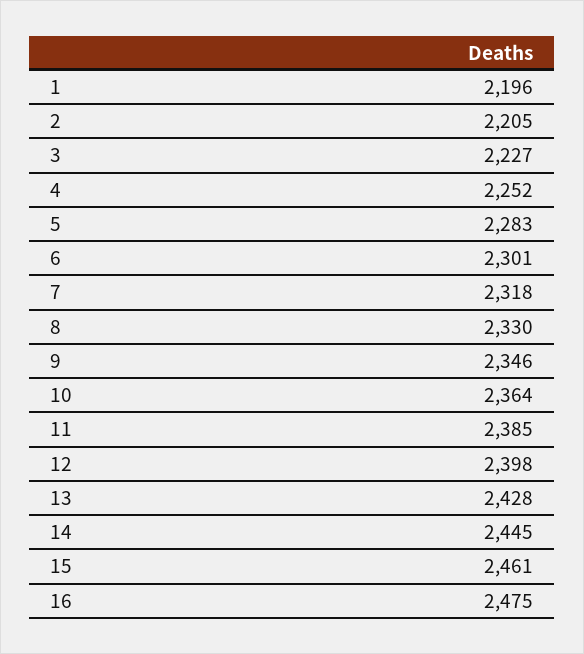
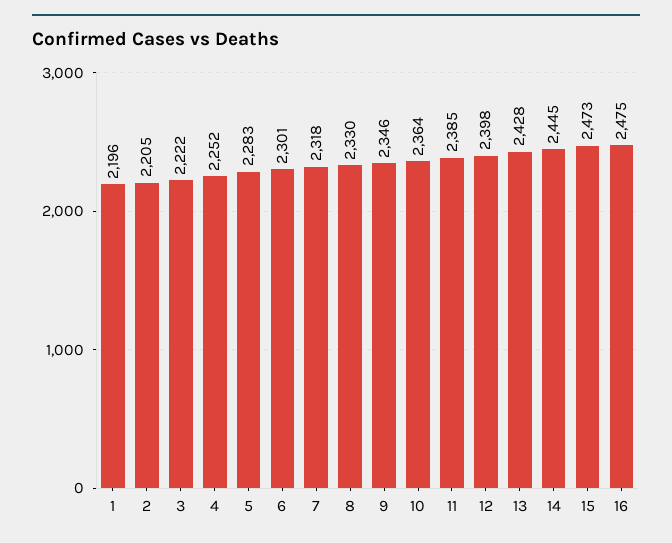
3: 2227 -> 2222
15: 2461 -> 2473

